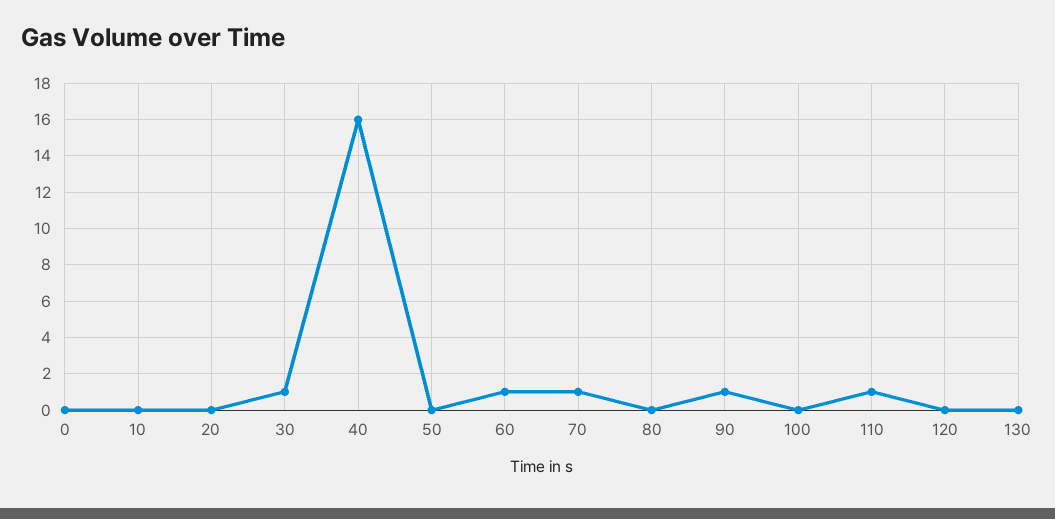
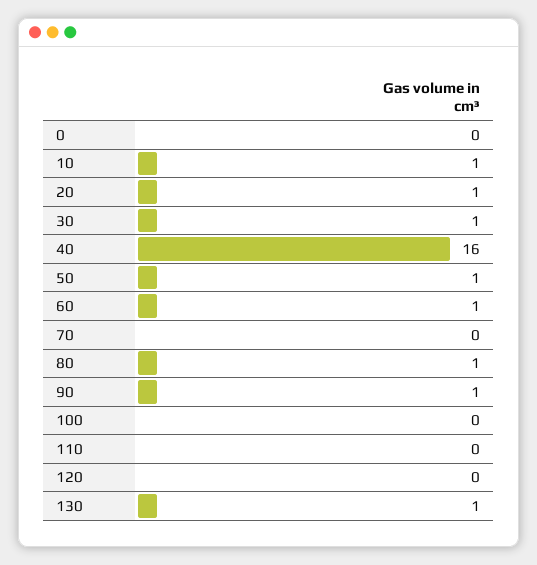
10: 0 -> 1
20: 0 -> 1
50: 0 -> 1
70: 1 -> 0
80: 0 -> 1
110: 1 -> 0
130: 0 -> 1

